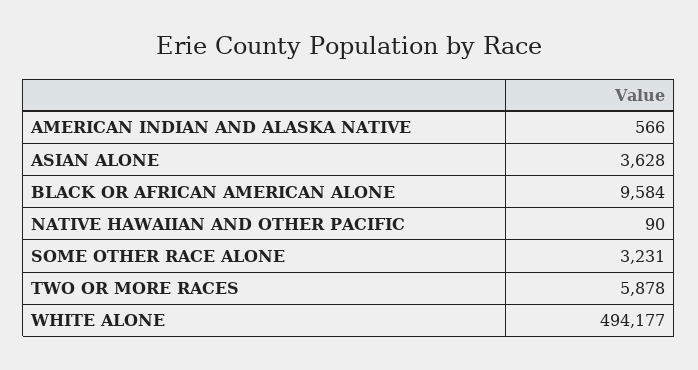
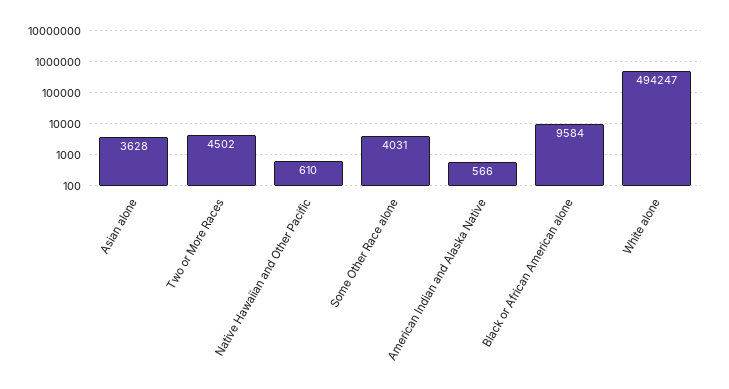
NATIVE HAWAIIAN AND OTHER PACIFIC: 90 -> 610
SOME OTHER RACE ALONE: 3231 -> 4031
TWO OR MORE RACES: 5878 -> 4502
WHITE ALONE: 494177 -> 494247

